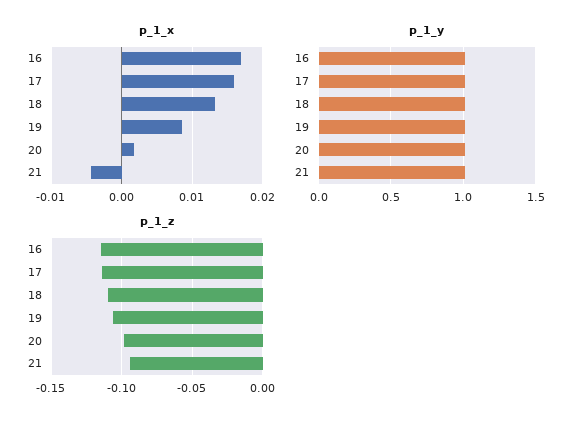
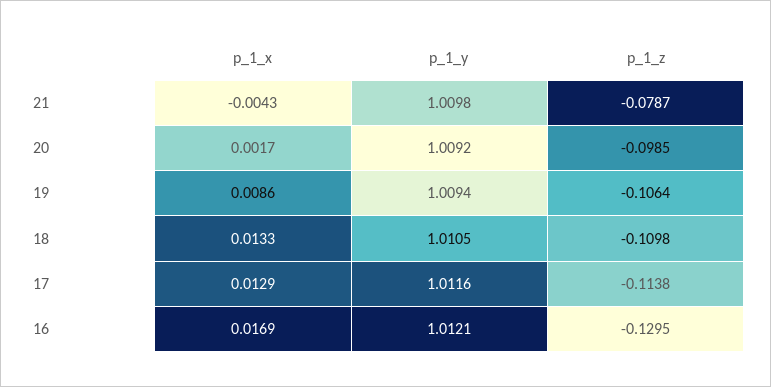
p_1_x, 17: 0.016 -> 0.0129
p_1_z, 16: -0.115 -> -0.1295
p_1_z, 21: -0.095 -> -0.0787

